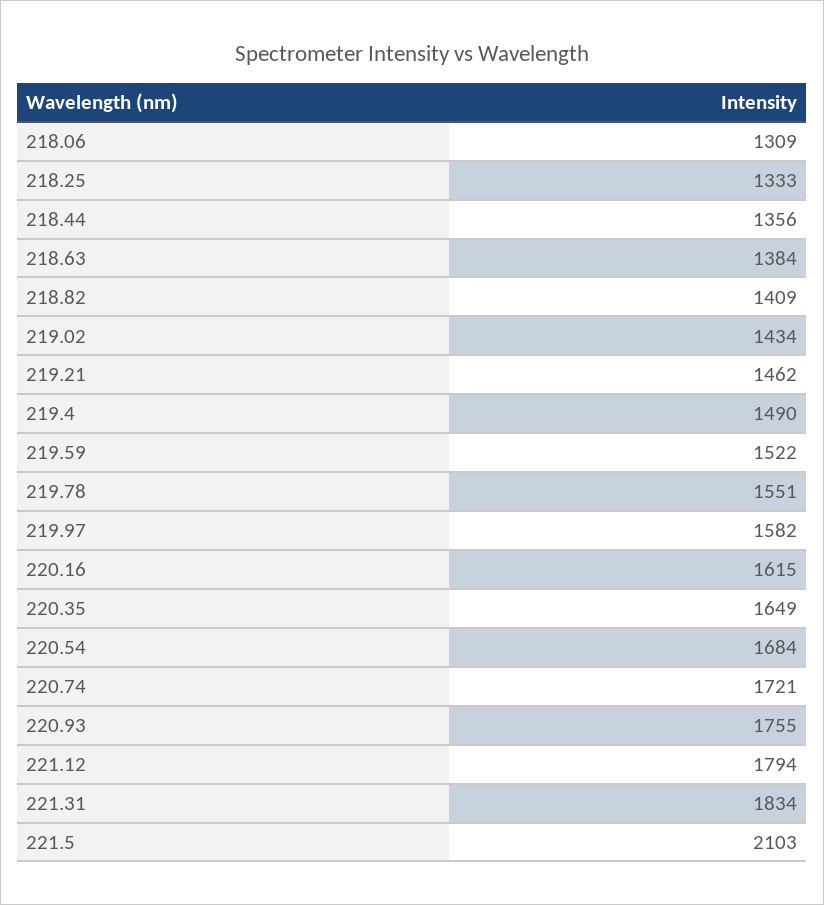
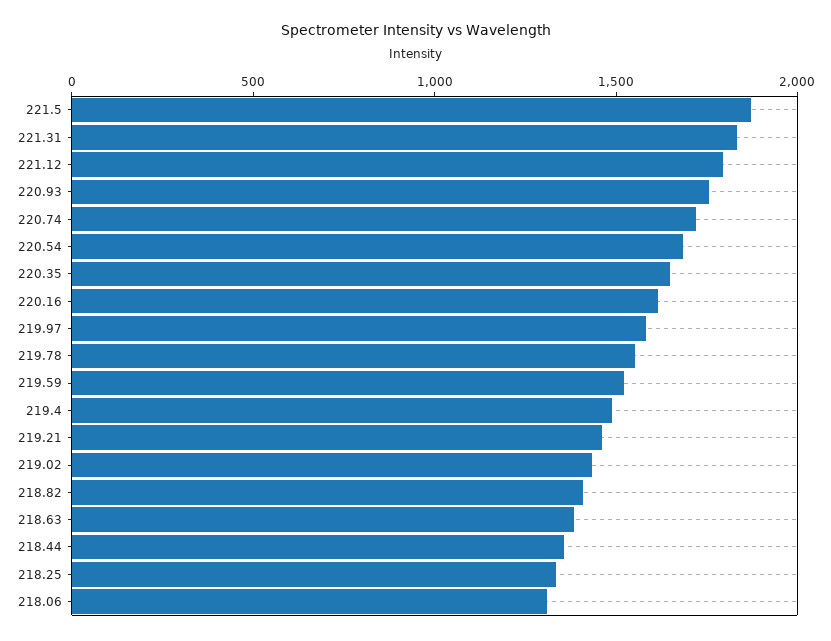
221.5: 2103 -> 1900

